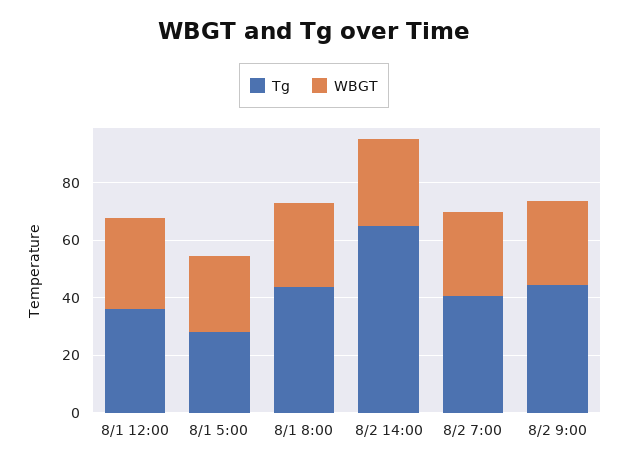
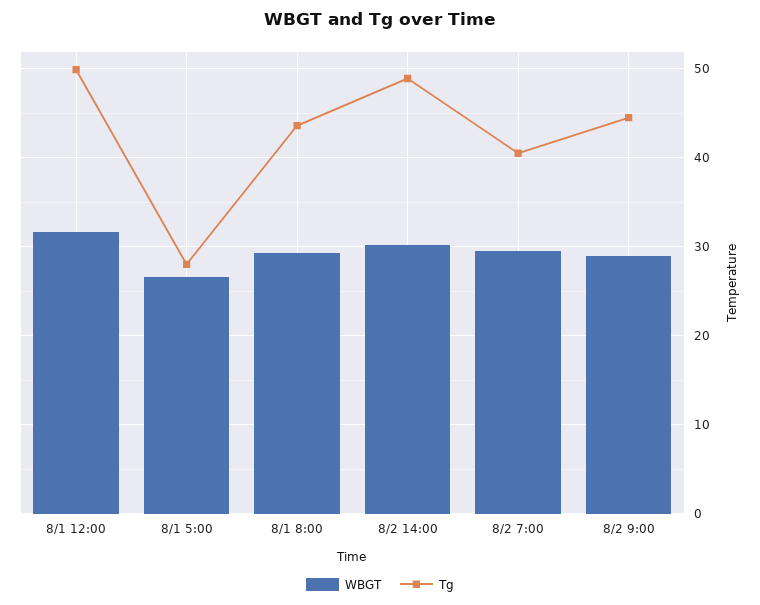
Tg, 8/1 12:00: 35 -> 50
Tg, 8/2 14:00: 65 -> 49

